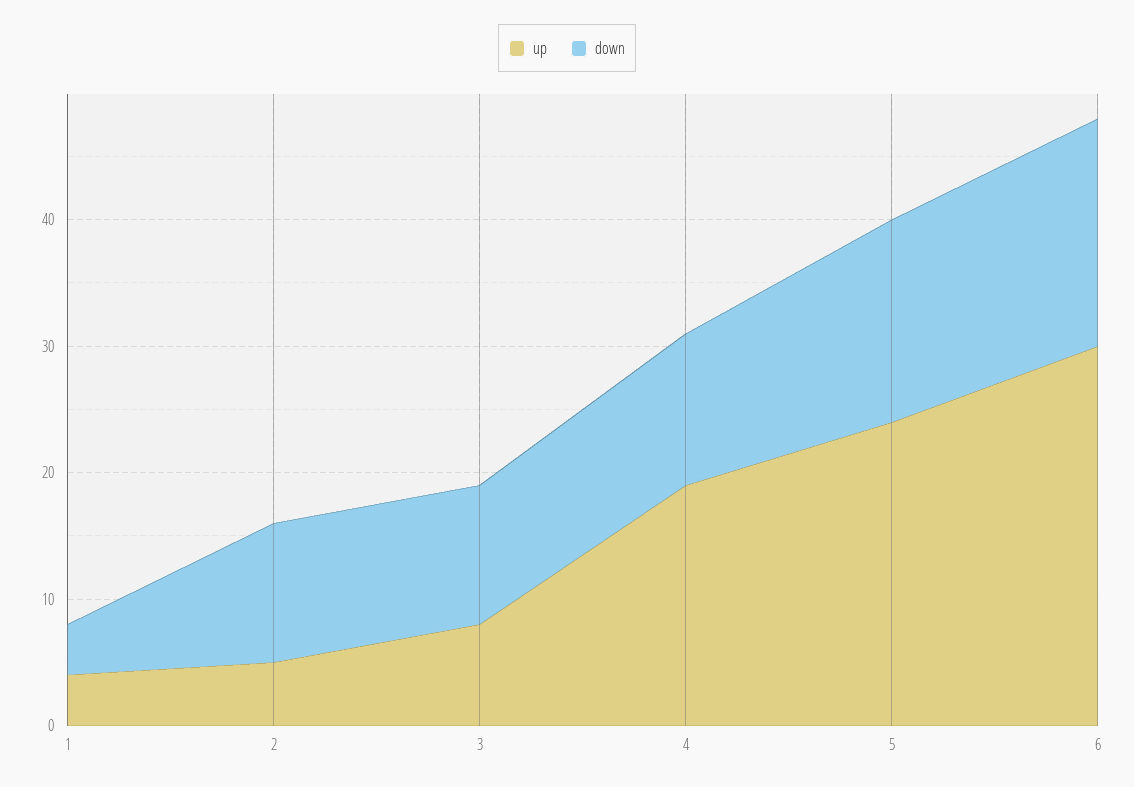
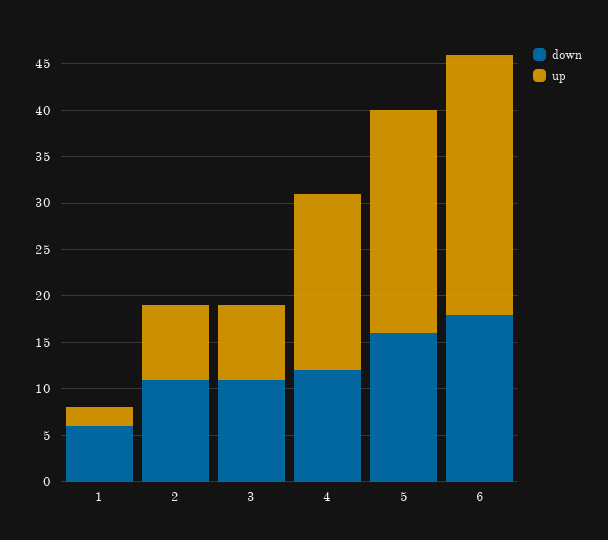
up, 1: 4 -> 2
down, 1: 4 -> 6
up, 2: 5 -> 8
up, 6: 30 -> 28

